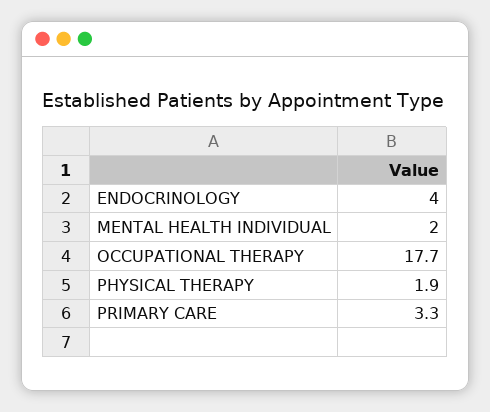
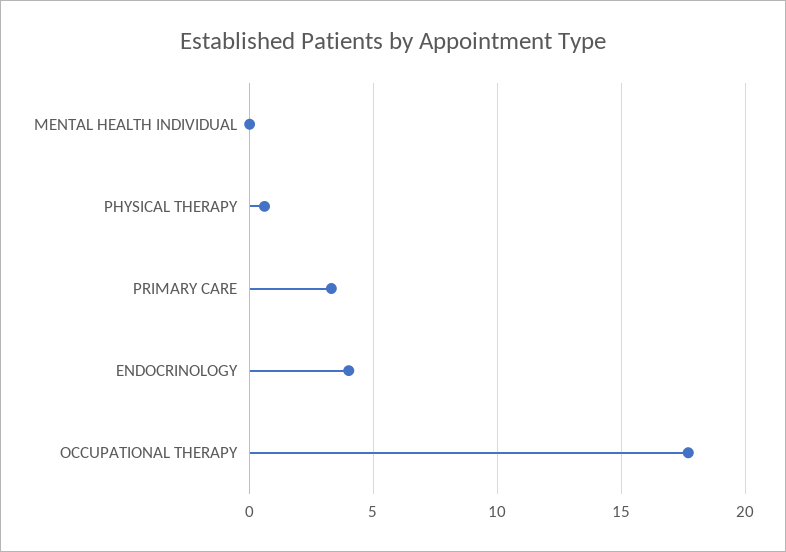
MENTAL HEALTH INDIVIDUAL: 2 -> 0
PHYSICAL THERAPY: 1.9 -> 0.5

